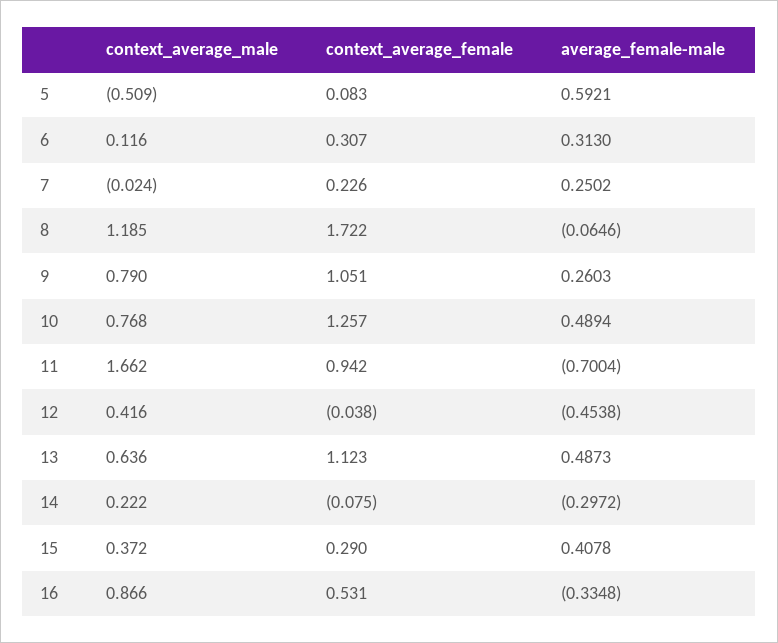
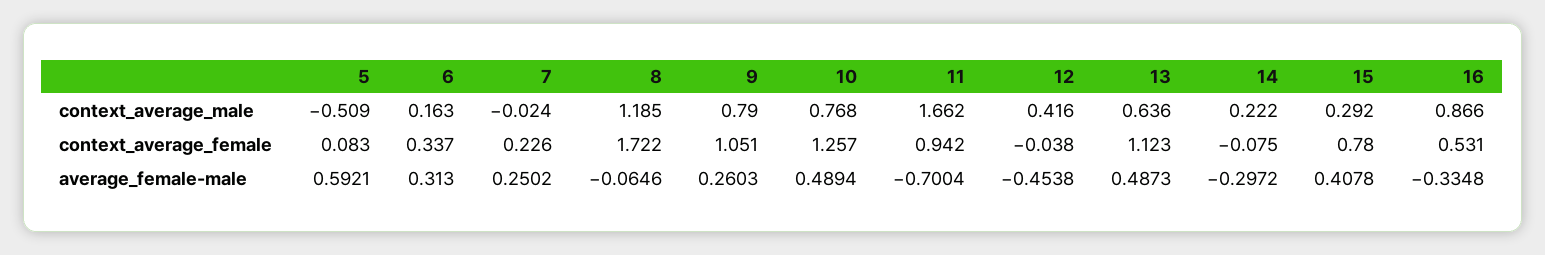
context_average_male, 6: 0.116 -> 0.163
context_average_female, 6: 0.307 -> 0.337
context_average_male, 15: 0.372 -> 0.292
context_average_female, 15: 0.29 -> 0.78

